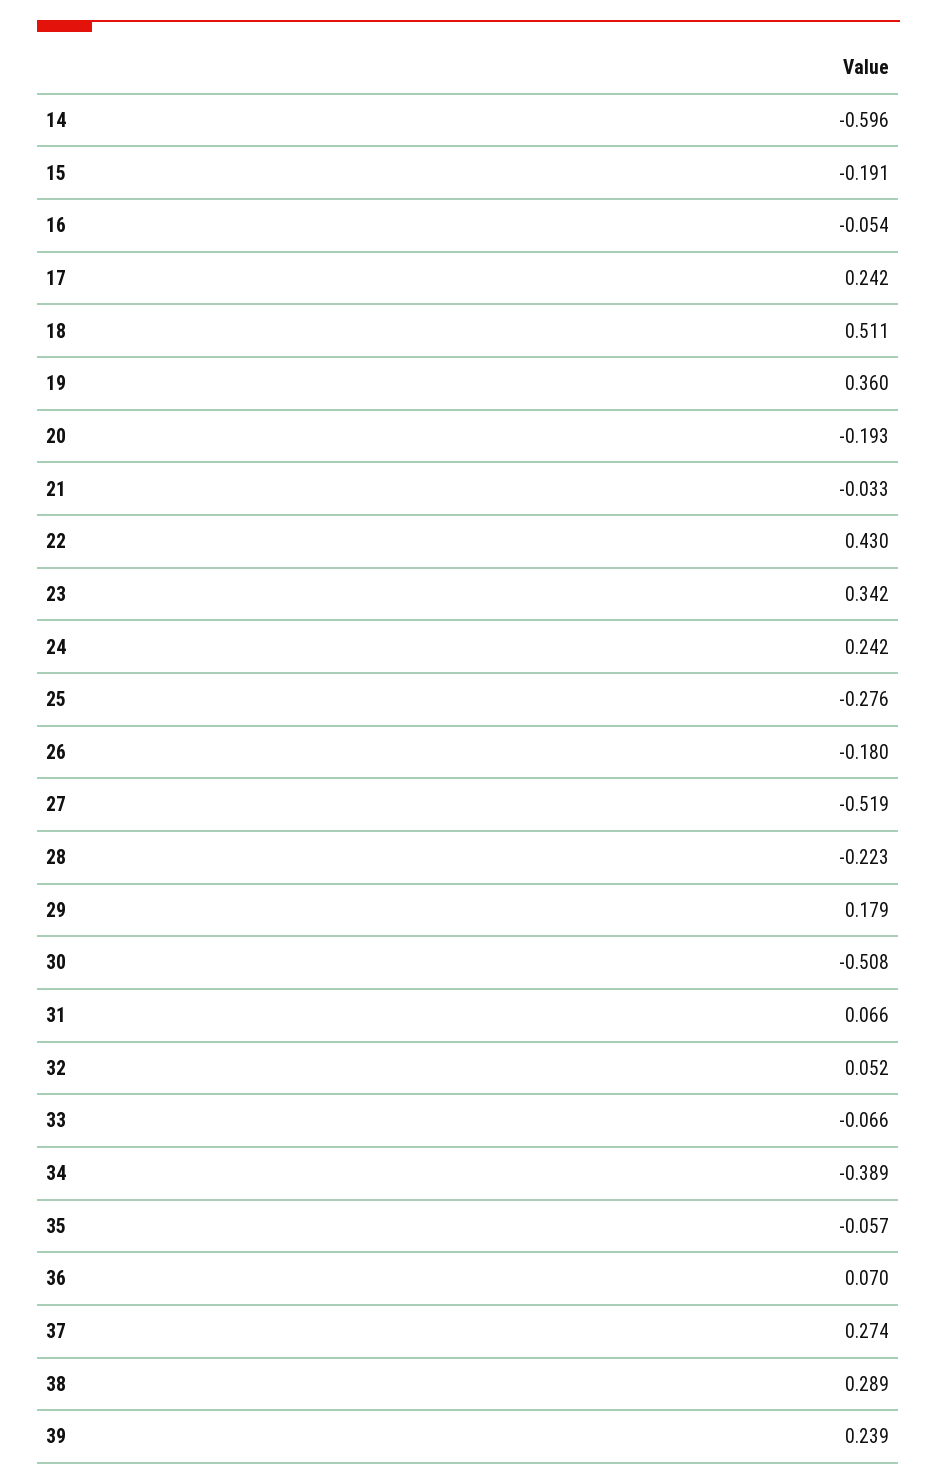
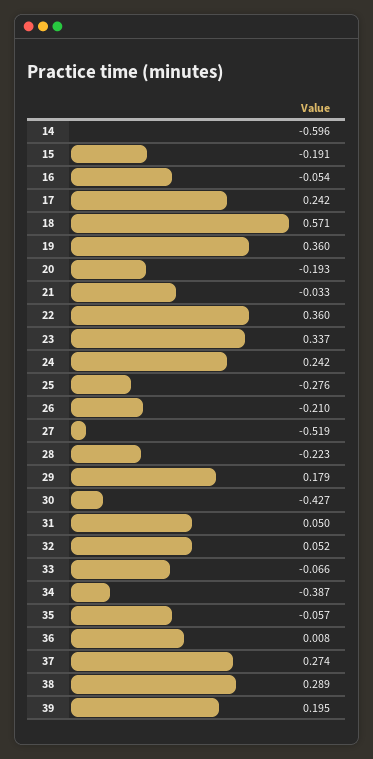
18: 0.511 -> 0.571
22: 0.43 -> 0.36
23: 0.342 -> 0.337
26: -0.18 -> -0.21
30: -0.508 -> -0.427
31: 0.066 -> 0.05
34: -0.389 -> -0.387
36: 0.07 -> 0.008
39: 0.239 -> 0.195

